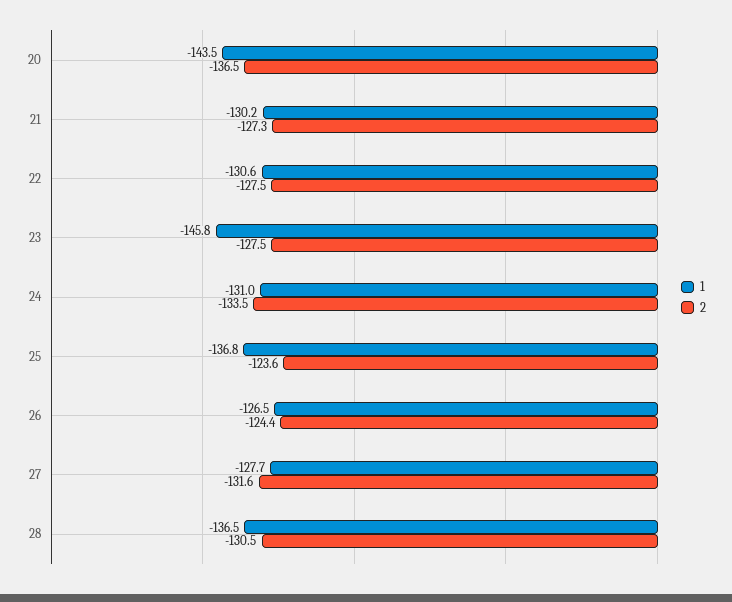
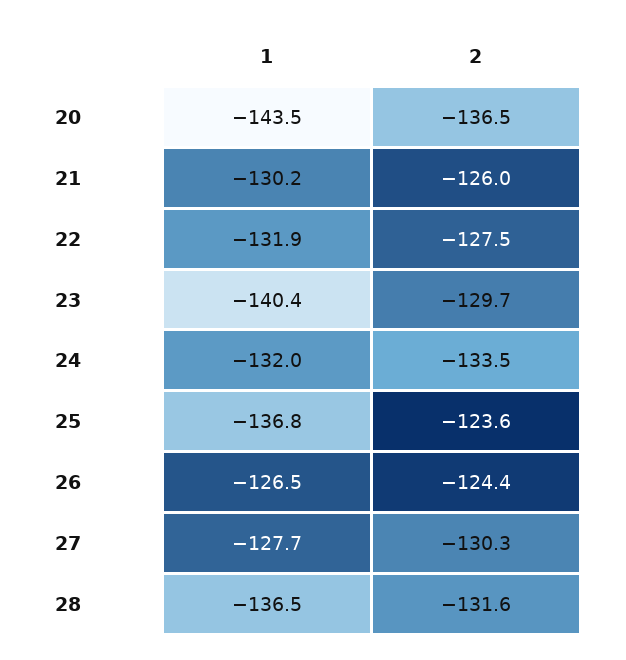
2, 21: -127.3 -> -126
1, 22: -130.6 -> -131.9
1, 23: -145.8 -> -140.4
2, 23: -127.5 -> -129.7
1, 24: -131 -> -132
2, 27: -131.6 -> -130.3
2, 28: -130.5 -> -131.6

